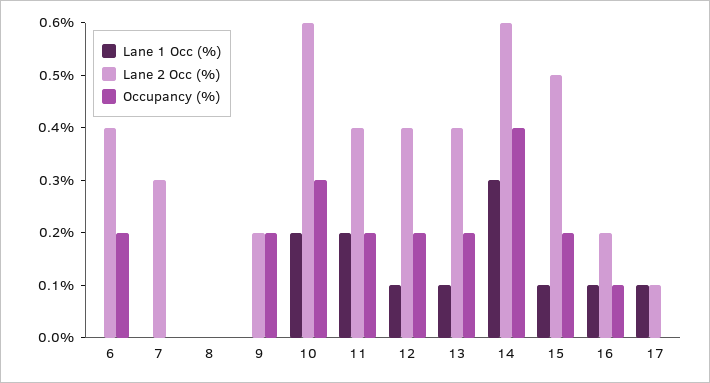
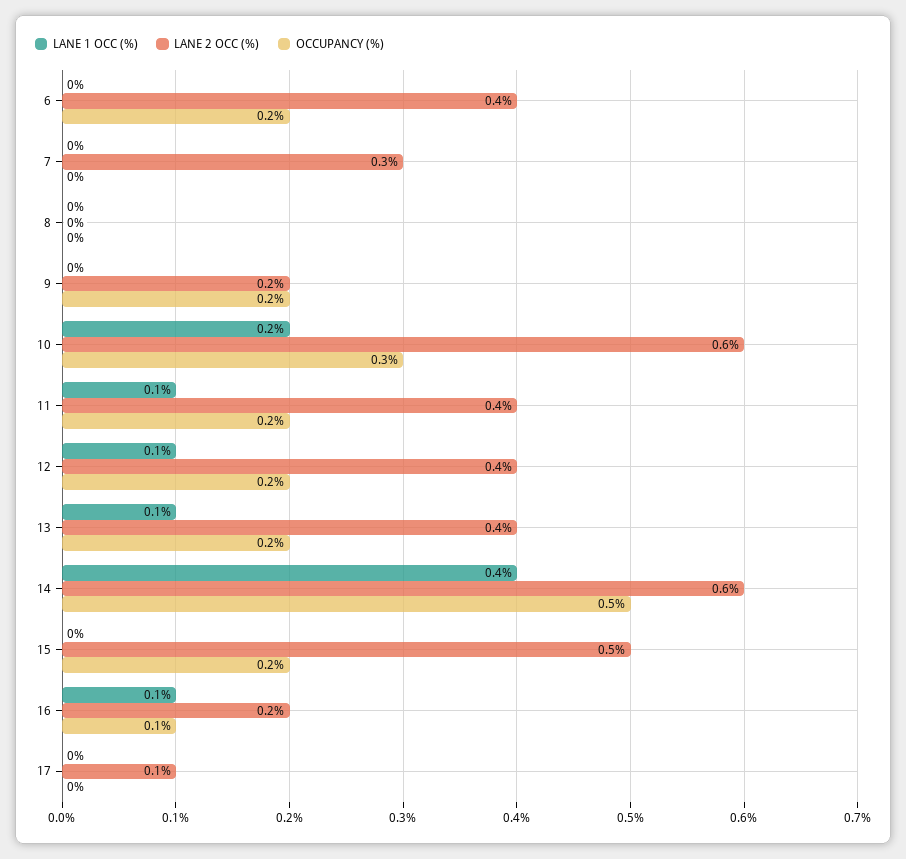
Lane 1 Occ (%), 11: 0.2 -> 0.1
Lane 1 Occ (%), 14: 0.3 -> 0.4
Occupancy (%), 14: 0.4 -> 0.5
Lane 1 Occ (%), 15: 0.1 -> 0
Lane 1 Occ (%), 17: 0.1 -> 0

